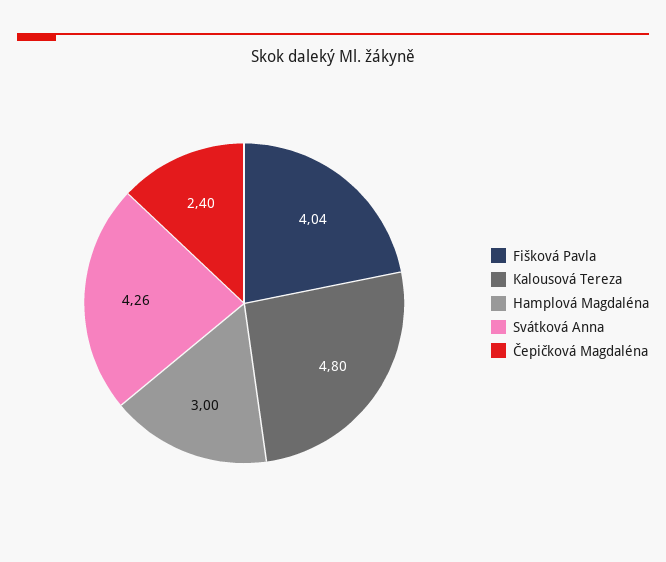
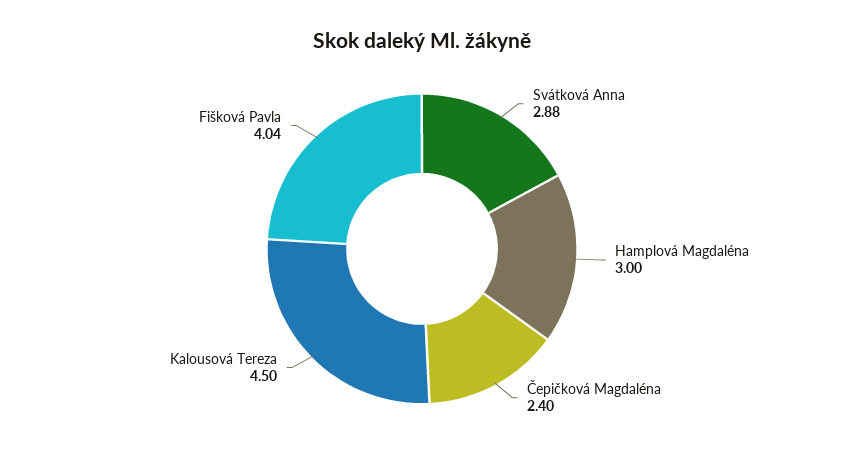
Kalousová Tereza: 4.8 -> 4.5
Svátková Anna: 4.26 -> 2.88

